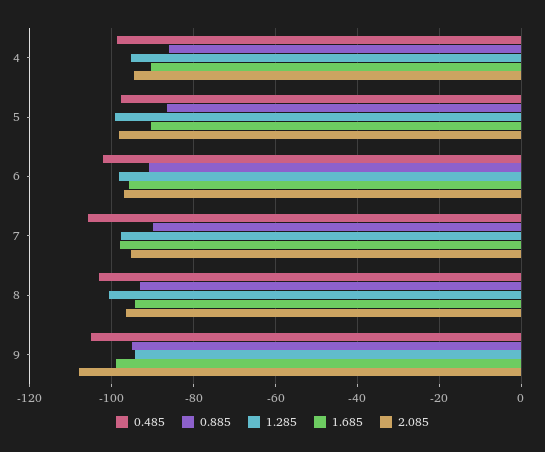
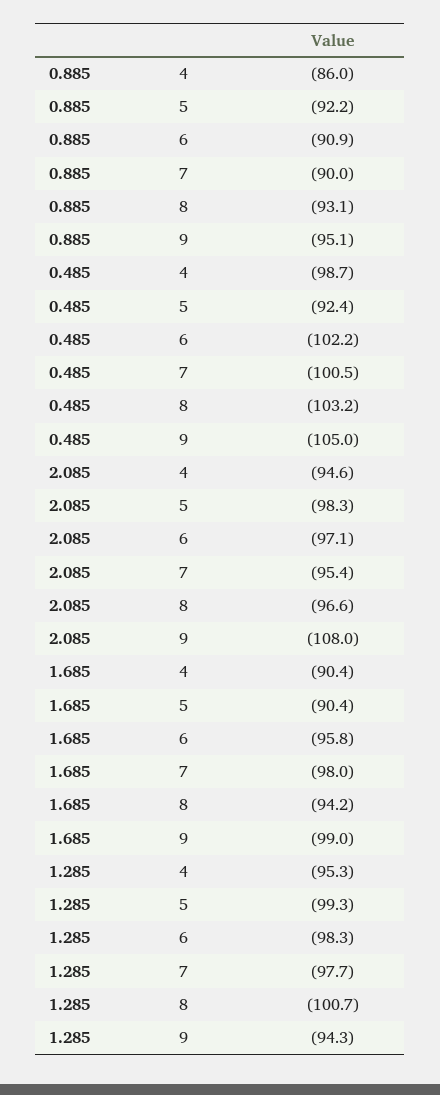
0.485, 5: -98 -> -92.4
0.885, 5: -86 -> -92.2
0.485, 7: -106 -> -100.5

